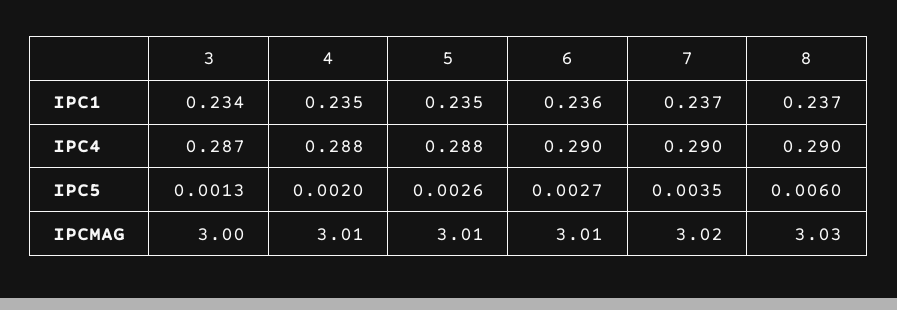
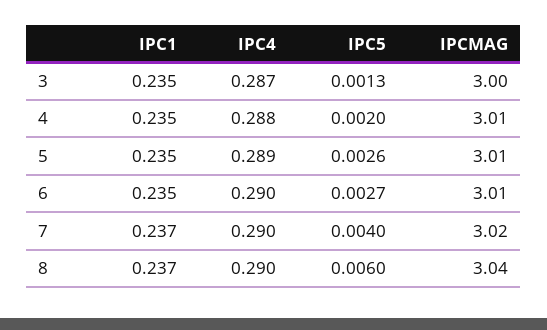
3, IPC1: 0.234 -> 0.235
6, IPC1: 0.236 -> 0.235
5, IPC4: 0.288 -> 0.289
7, IPC5: 0.0035 -> 0.004
8, IPCMAG: 3.03 -> 3.04

